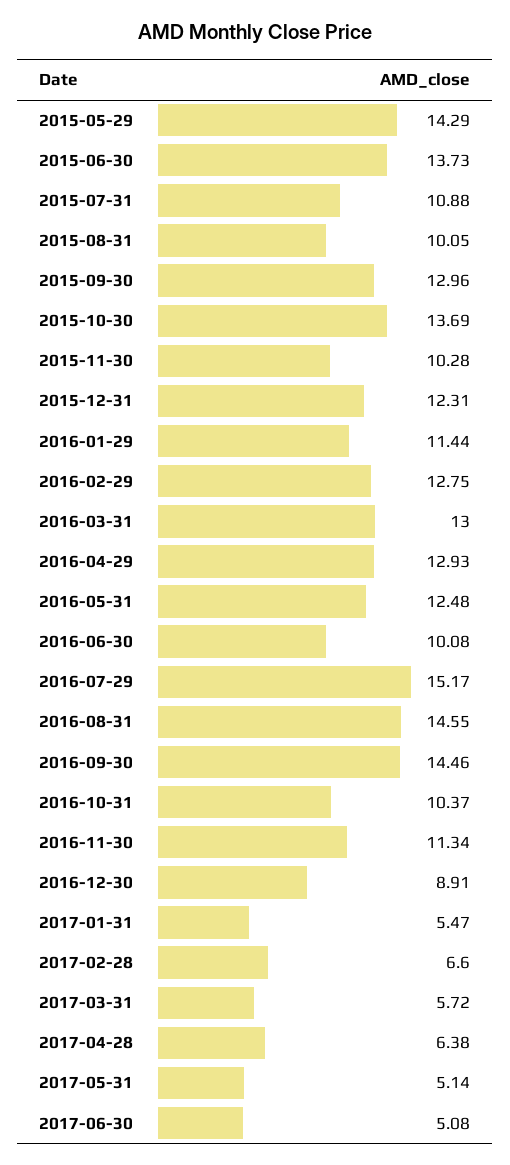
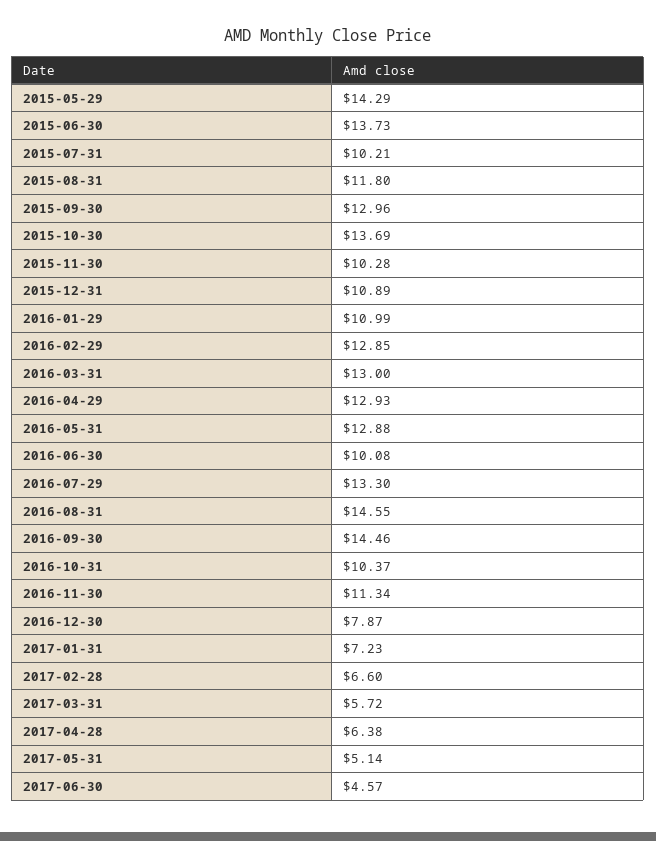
2015-07-31: 10.88 -> 10.21
2015-08-31: 10.05 -> 11.8
2015-12-31: 12.31 -> 10.89
2016-01-29: 11.44 -> 10.99
2016-02-29: 12.75 -> 12.85
2016-05-31: 12.48 -> 12.88
2016-07-29: 15.17 -> 13.3
2016-12-30: 8.91 -> 7.87
2017-01-31: 5.47 -> 7.23
2017-06-30: 5.08 -> 4.57

